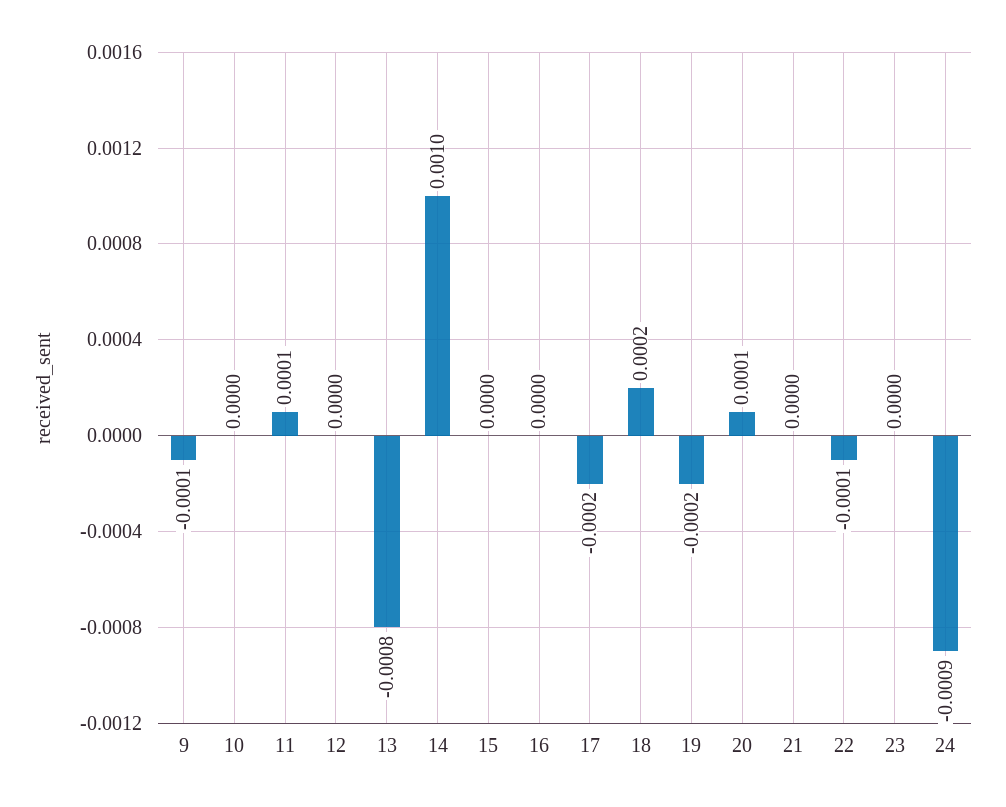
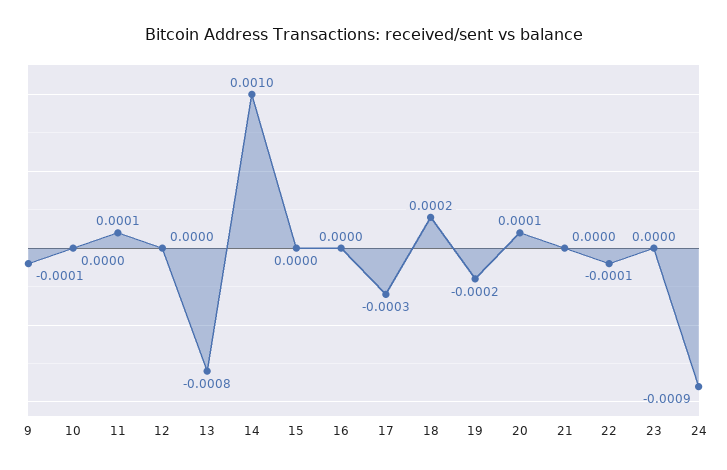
17: -0.0002 -> -0.0003

